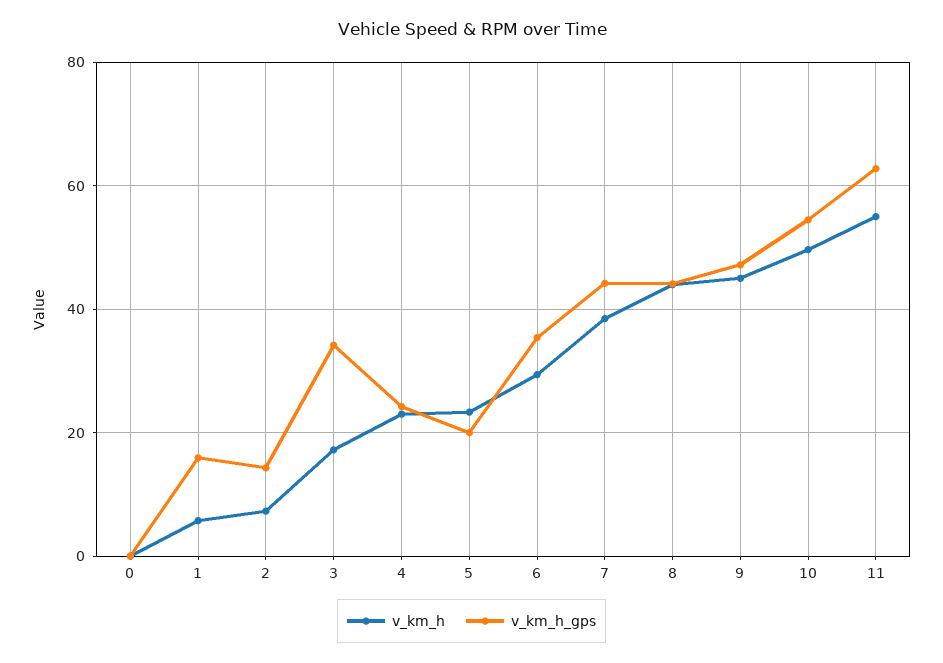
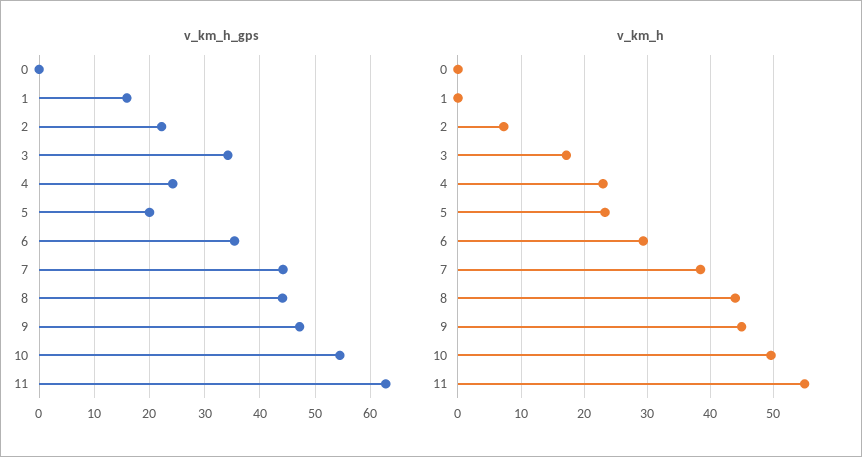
v_km_h, 1: 6 -> 0
v_km_h_gps, 2: 14 -> 22

